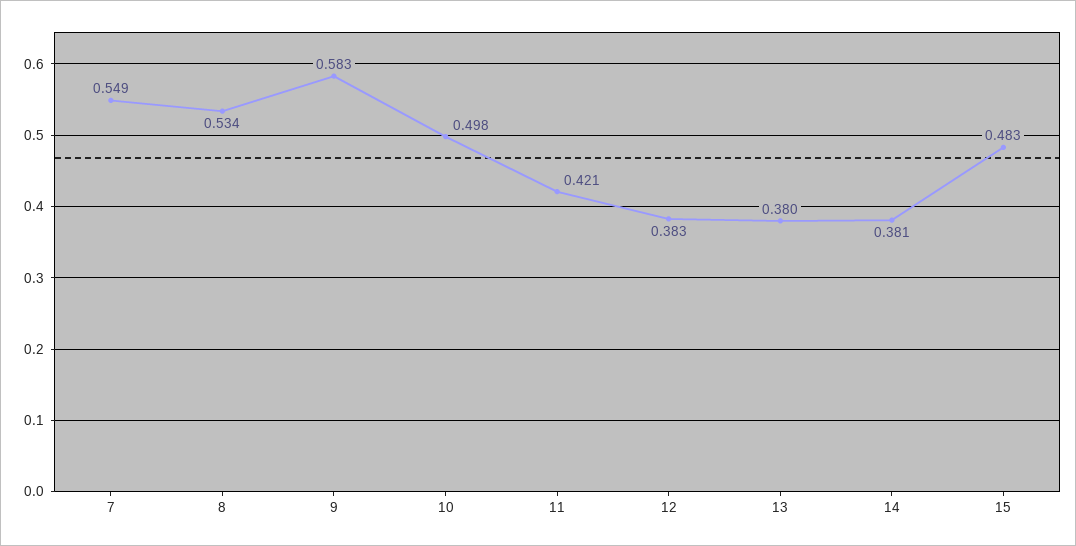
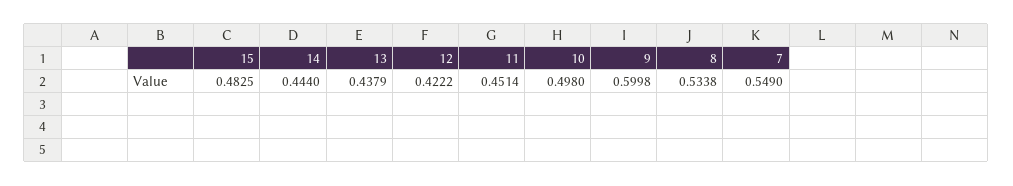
9: 0.583 -> 0.5998
11: 0.421 -> 0.4514
12: 0.383 -> 0.4222
13: 0.38 -> 0.4379
14: 0.381 -> 0.444

